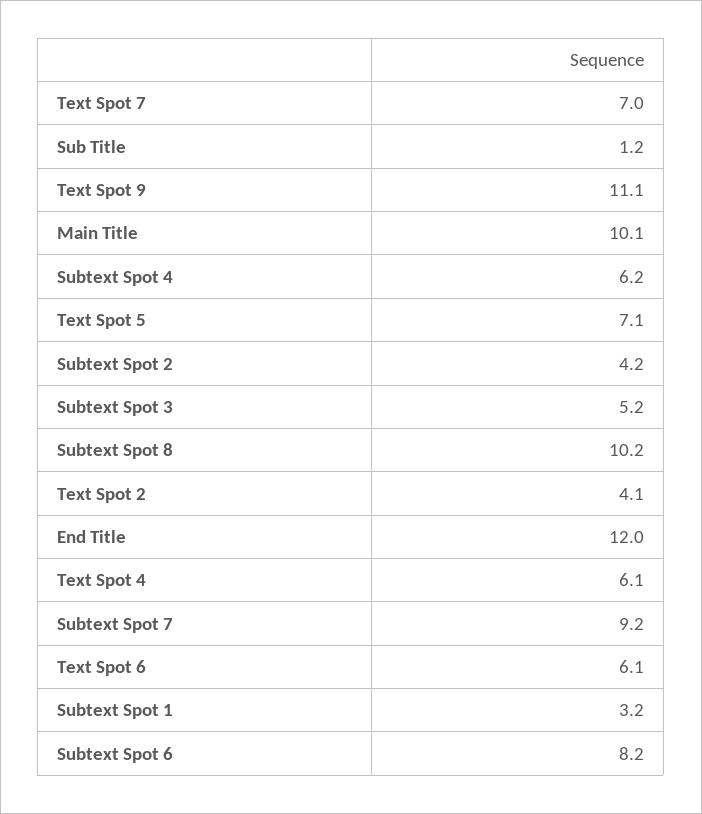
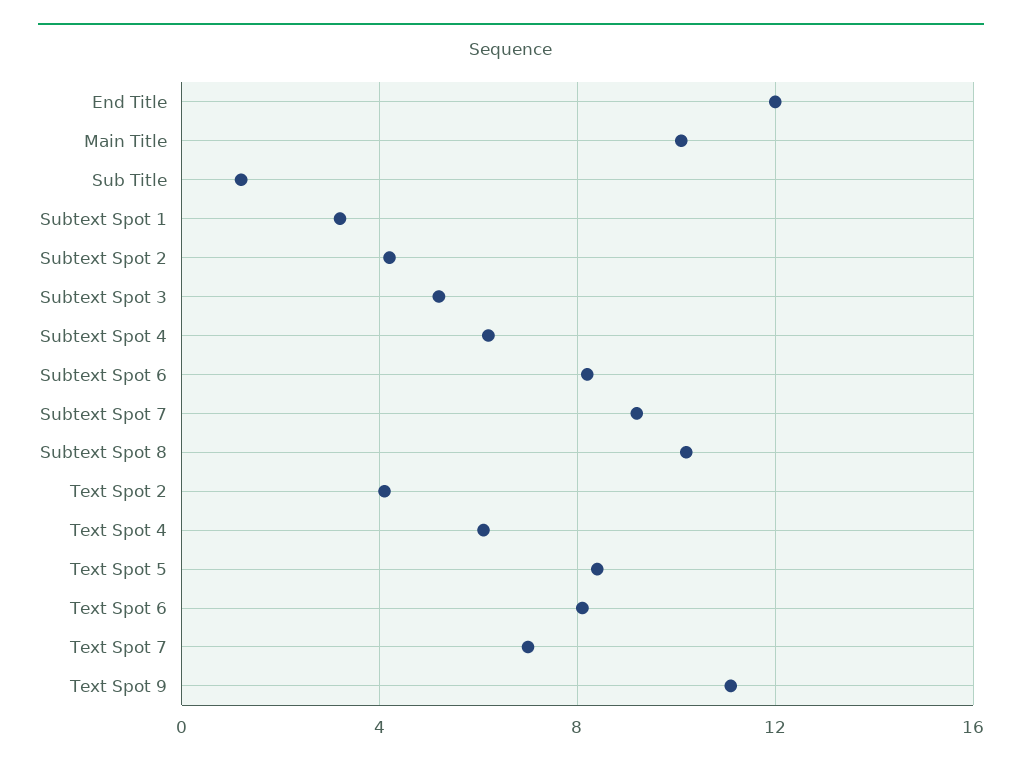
Text Spot 5: 7.1 -> 8.5
Text Spot 6: 6.1 -> 8

